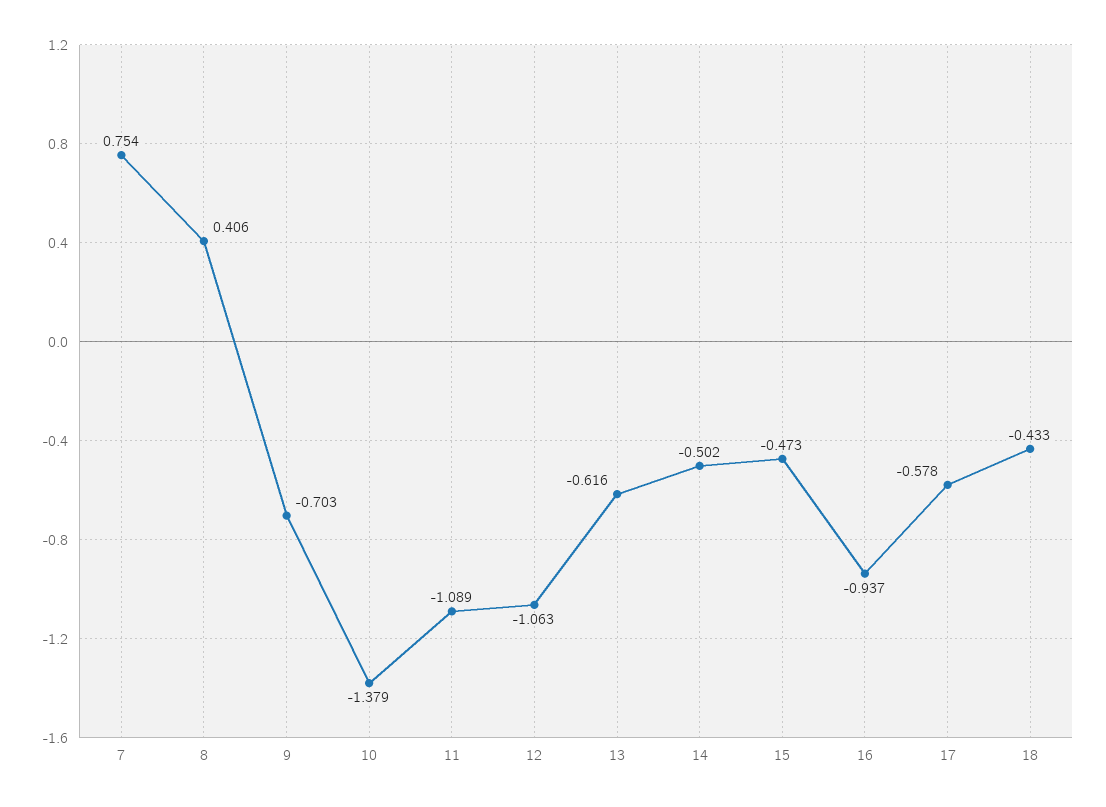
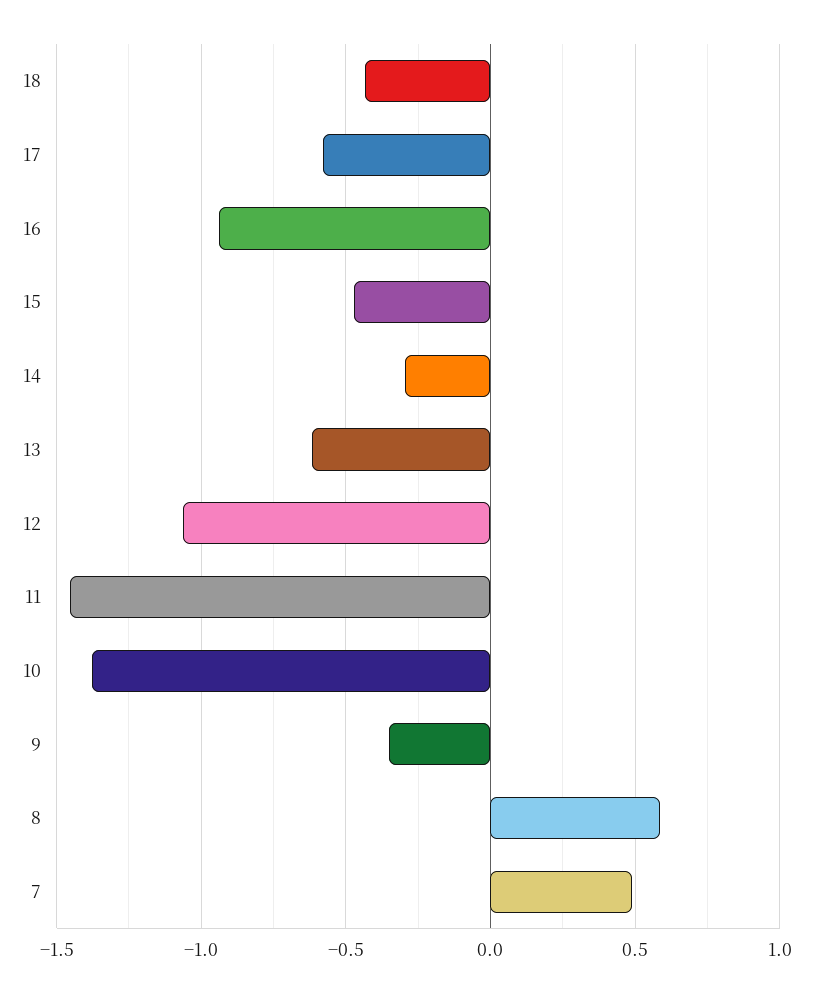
7: 0.754 -> 0.5
8: 0.406 -> 0.6
9: -0.703 -> -0.35
11: -1.089 -> -1.45
14: -0.502 -> -0.3

